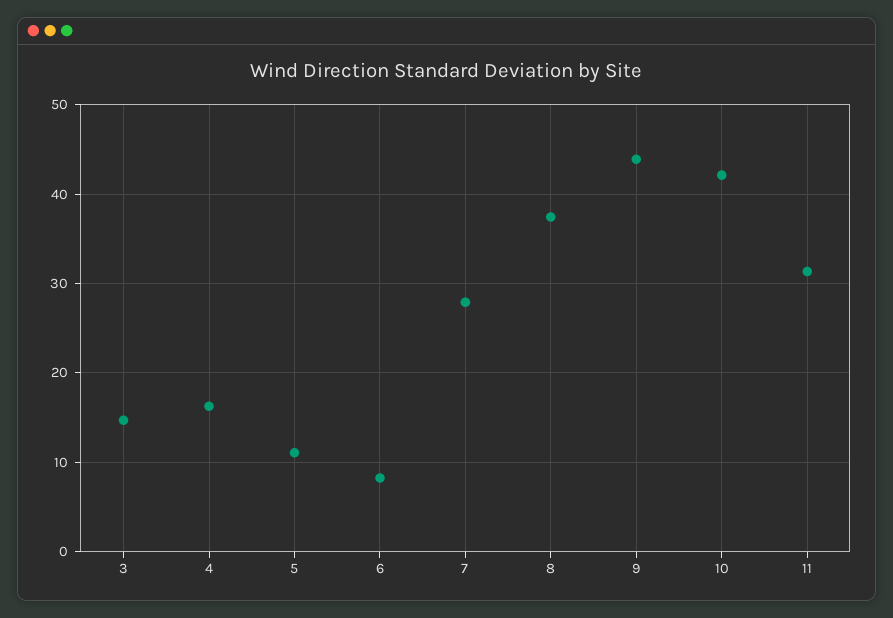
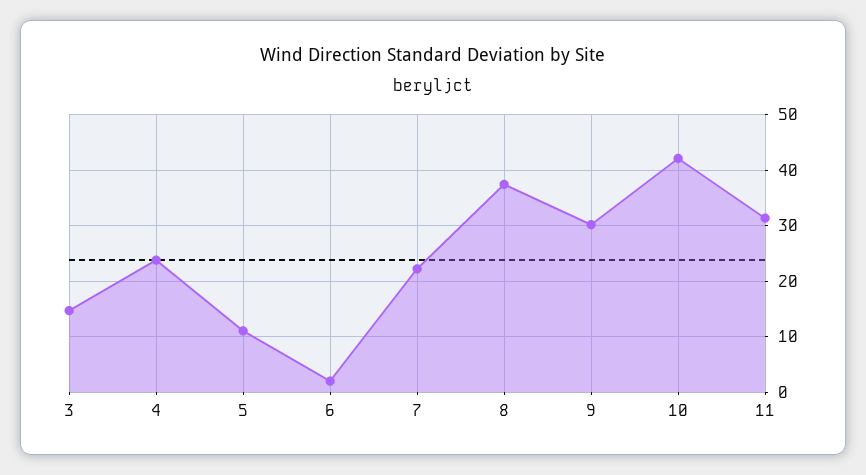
4: 16 -> 24
6: 8 -> 2
7: 28 -> 22
9: 44 -> 30

